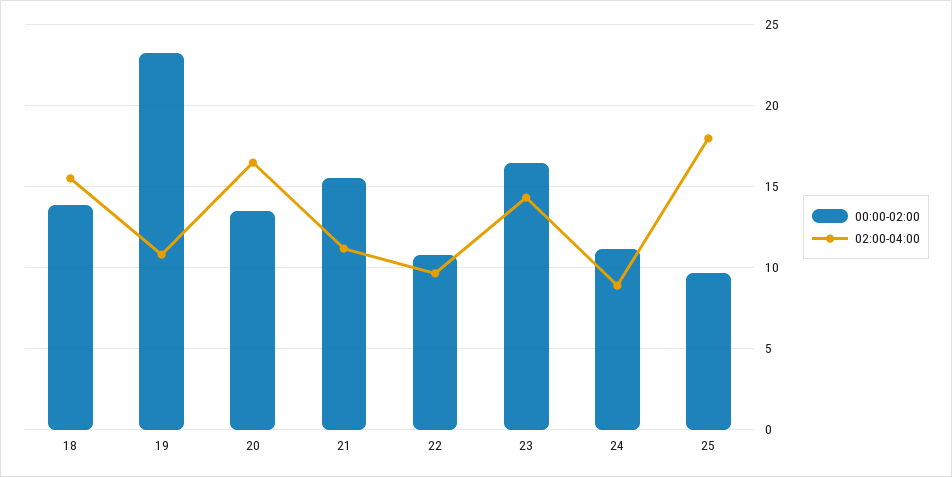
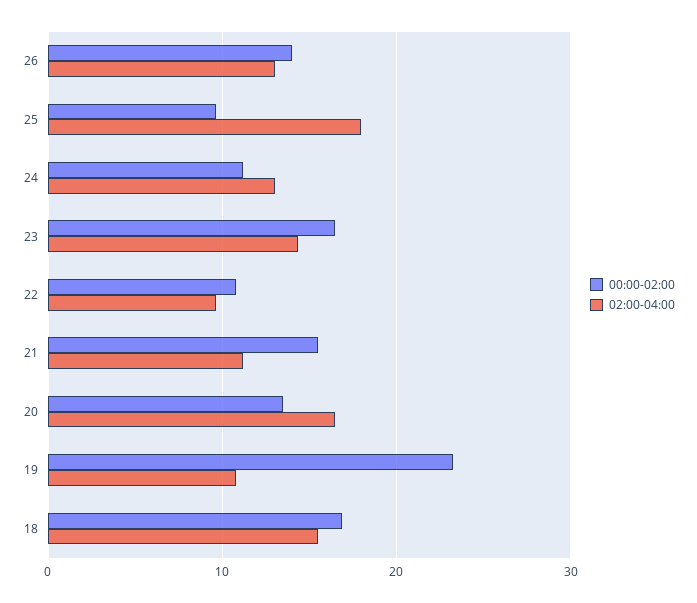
00:00-02:00, 18: 14 -> 17
02:00-04:00, 24: 9 -> 13
00:00-02:00, 26: none -> 14
02:00-04:00, 26: none -> 13

